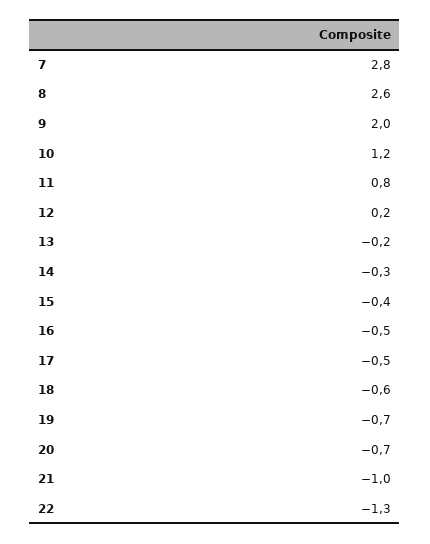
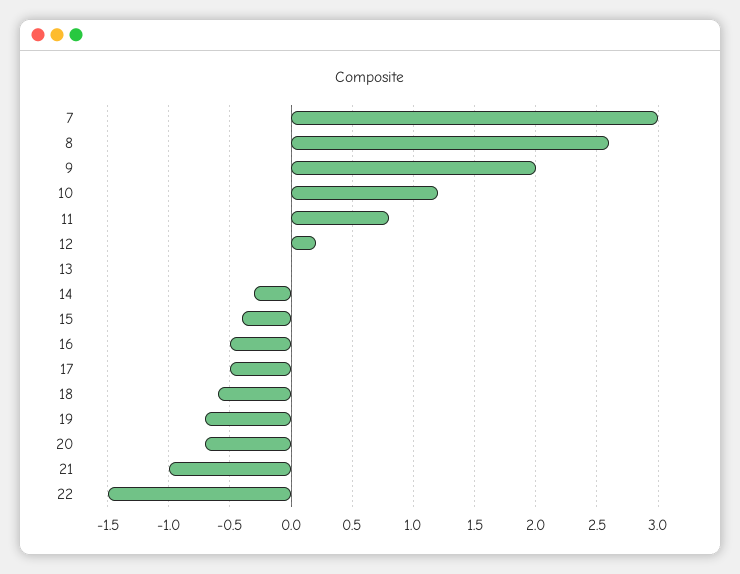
7: 2.8 -> 3
13: -0.2 -> 0
22: -1.3 -> -1.5

